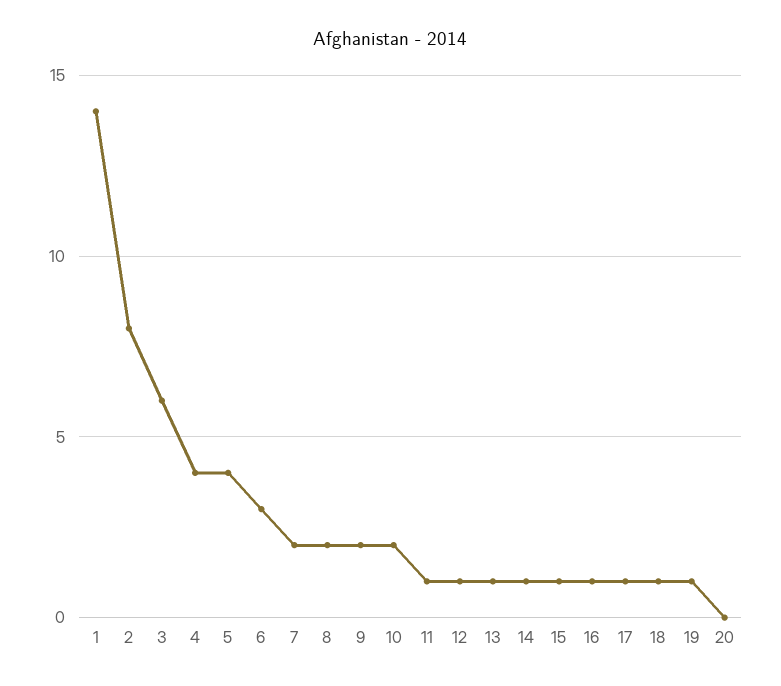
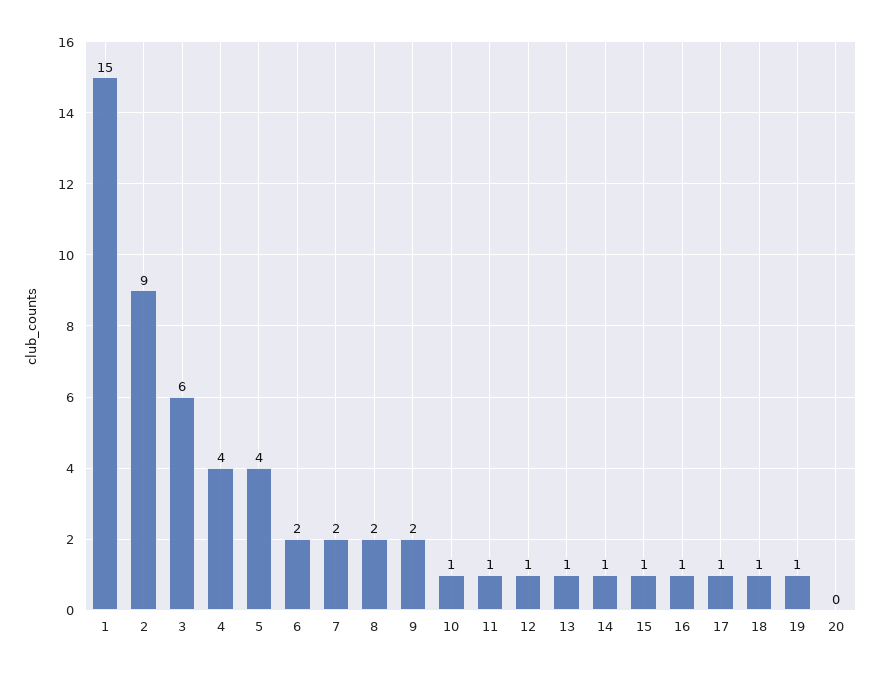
1: 14 -> 15
2: 8 -> 9
6: 3 -> 2
10: 2 -> 1

